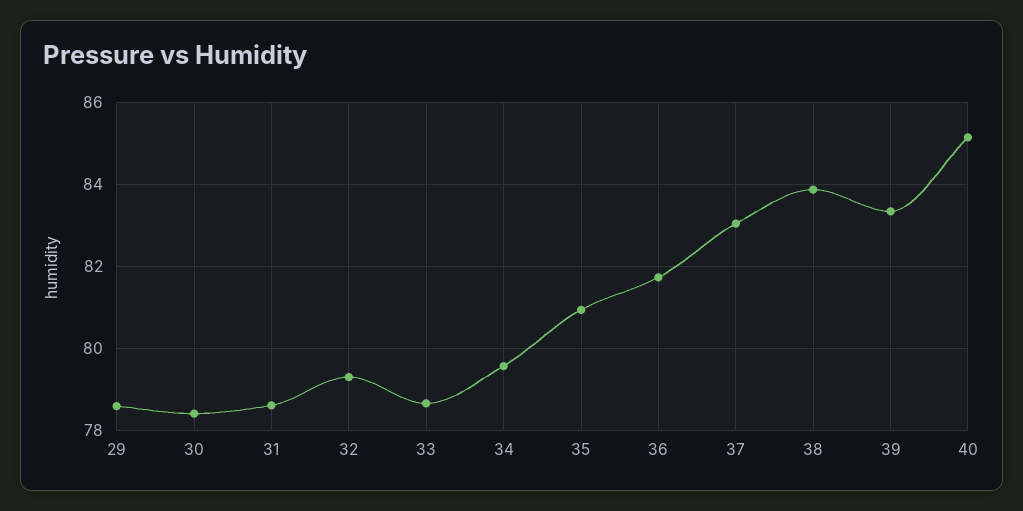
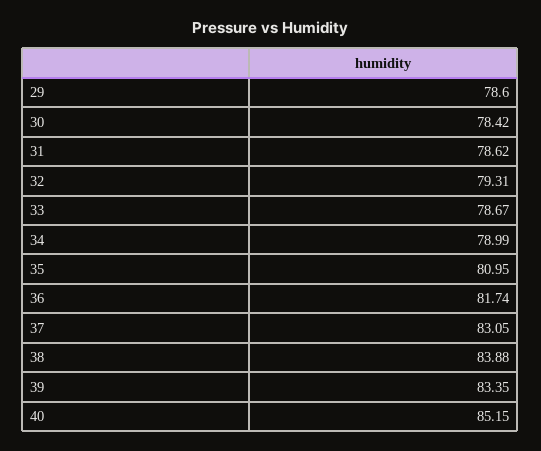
34: 79.6 -> 78.99

